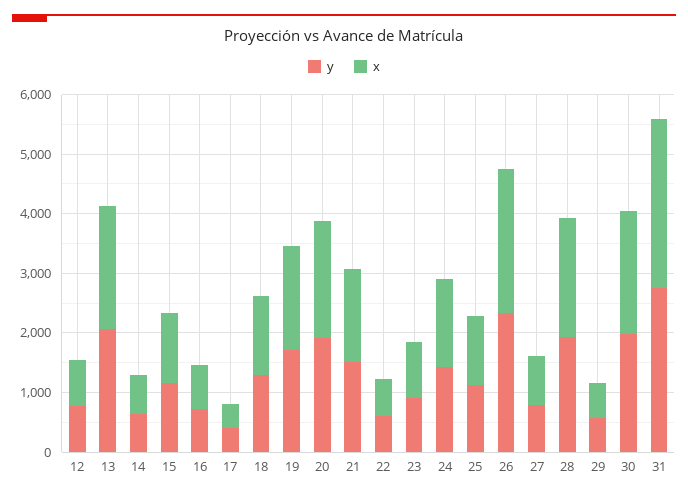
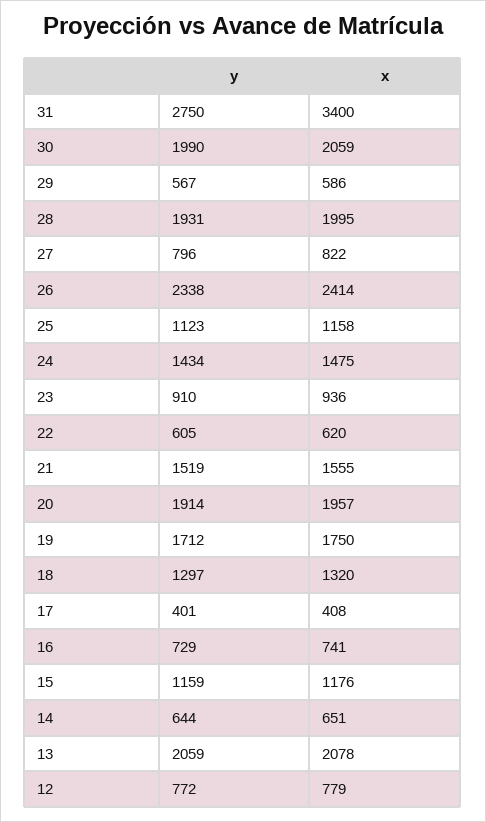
x, 31: 2800 -> 3400

